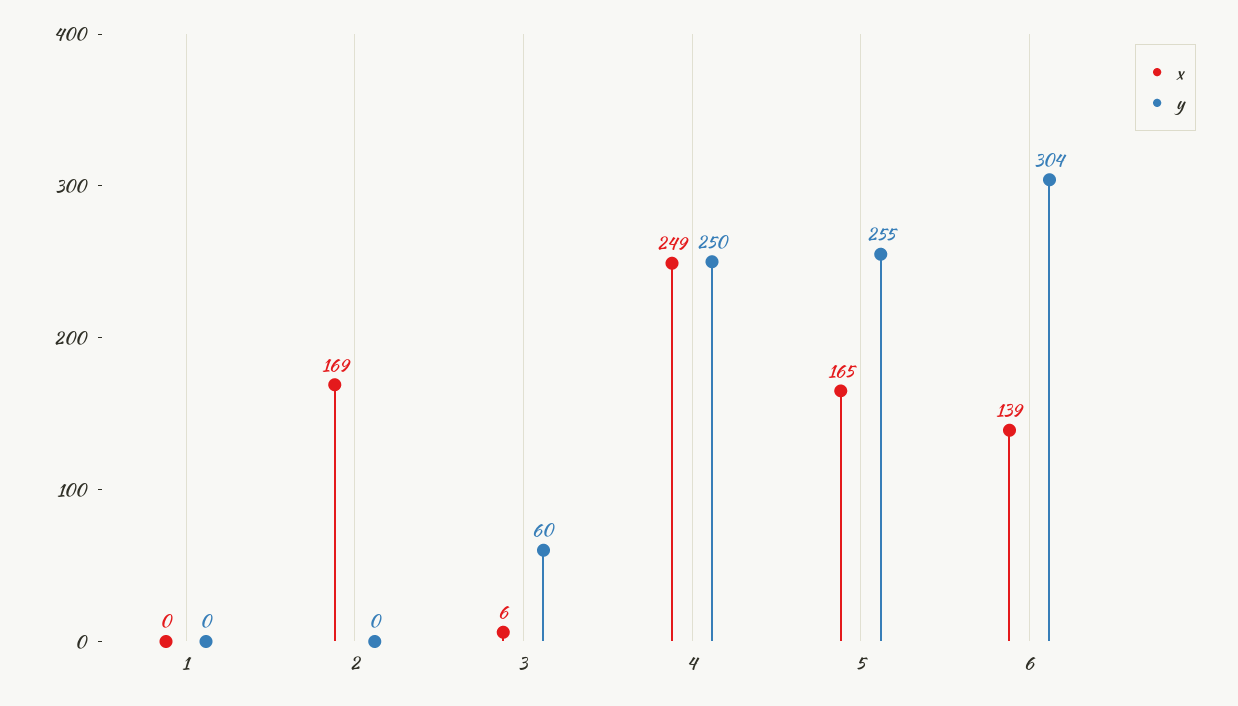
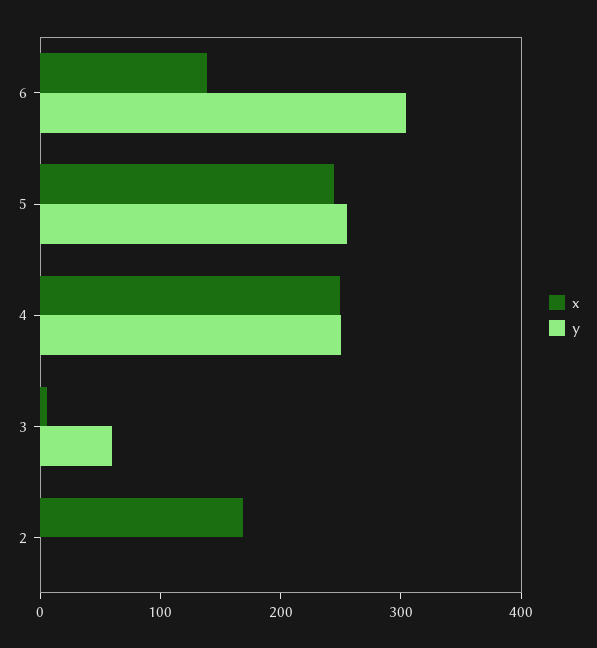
x, 1: 0 -> none
y, 1: 0 -> none
x, 5: 165 -> 240

